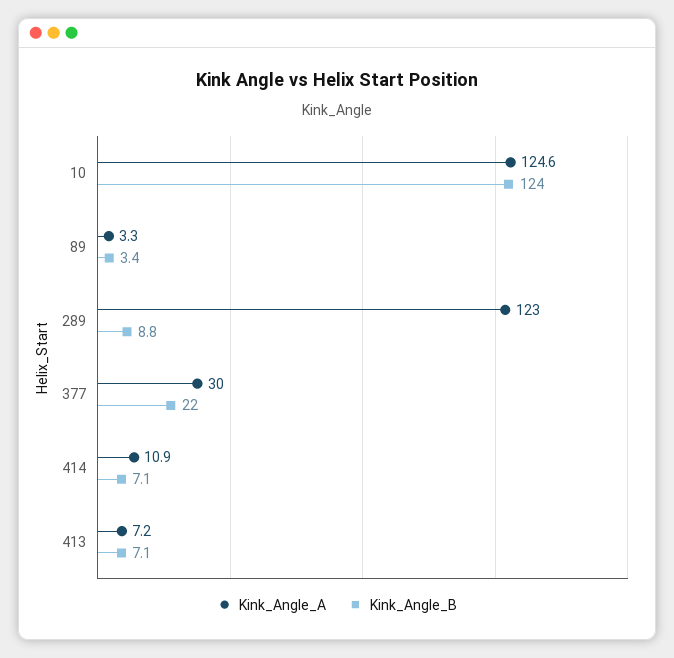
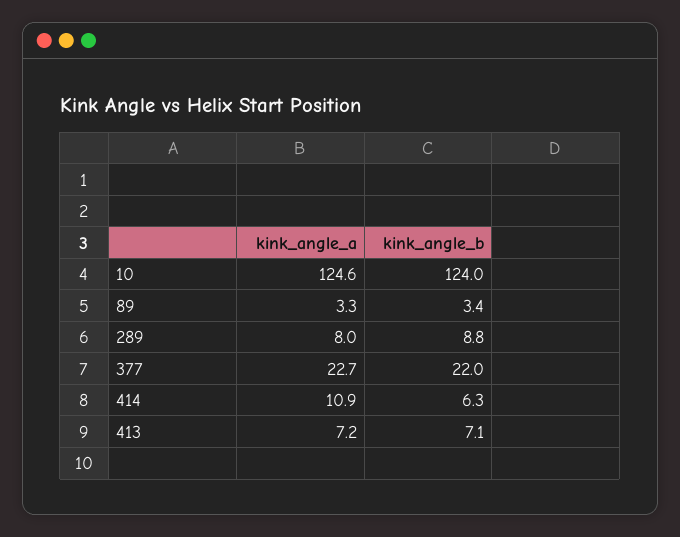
Kink_Angle_A, 289: 123 -> 8
Kink_Angle_A, 377: 30 -> 22.7
Kink_Angle_B, 414: 7.1 -> 6.3

